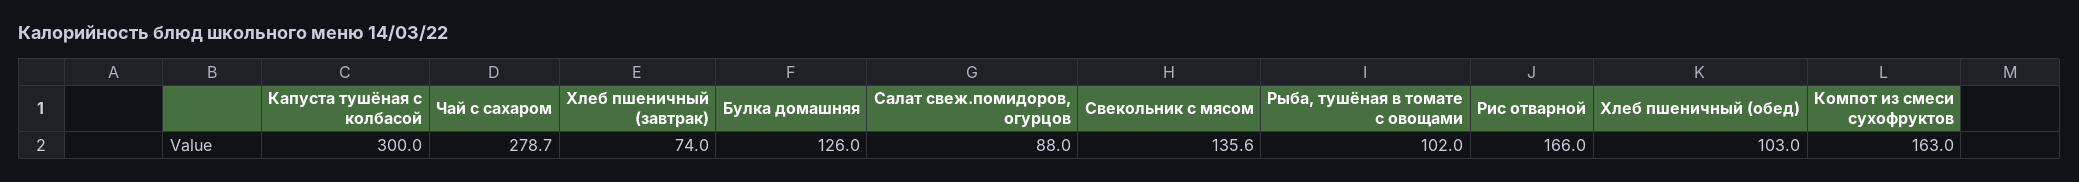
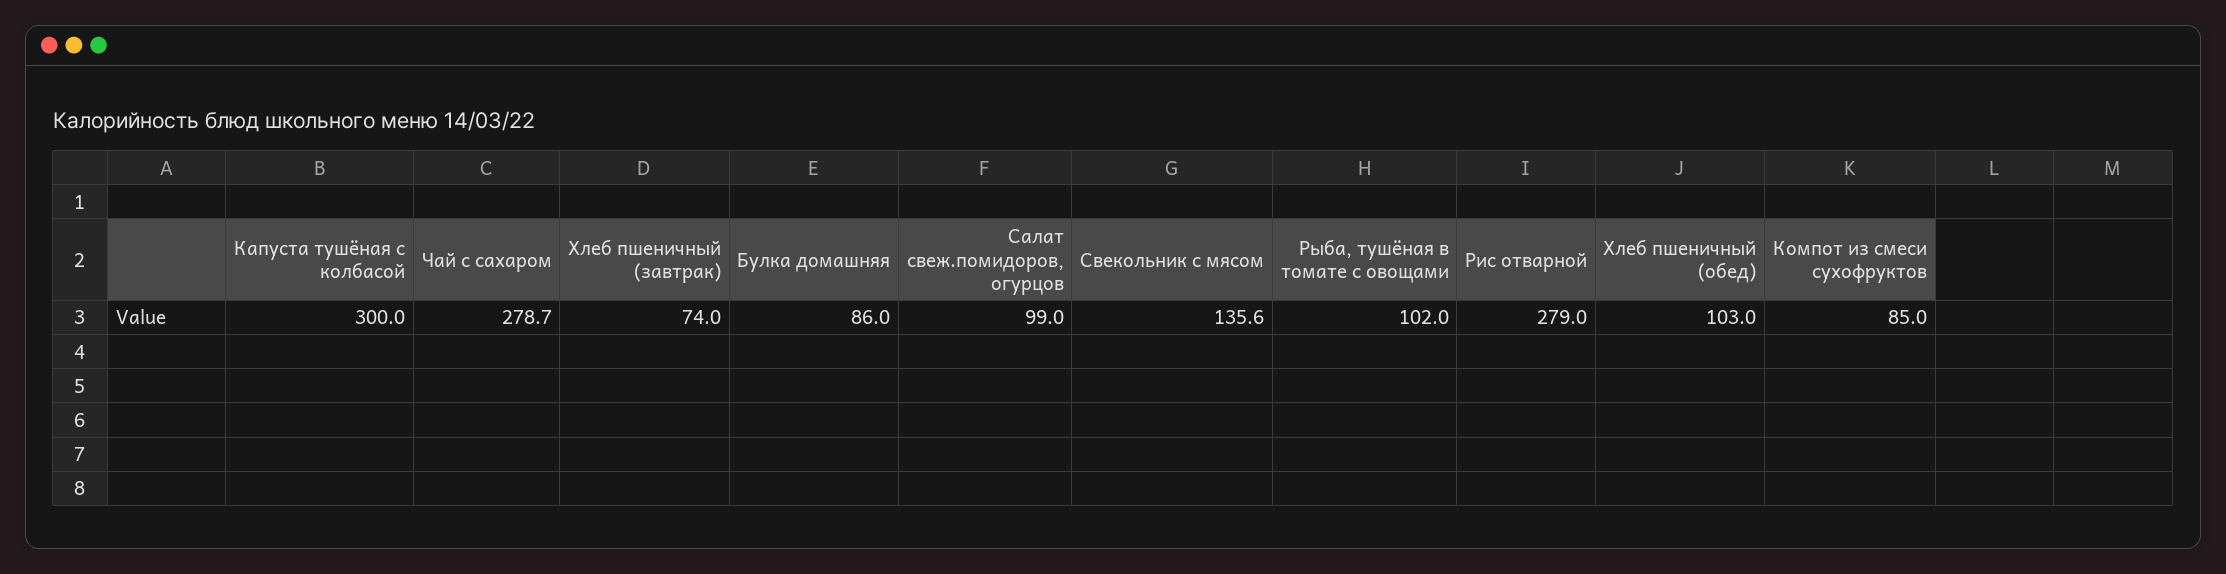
Булка домашняя: 126 -> 86
Салат свеж.помидоров, огурцов: 88 -> 99
Рис отварной: 166 -> 279
Компот из смеси сухофруктов: 163 -> 85

